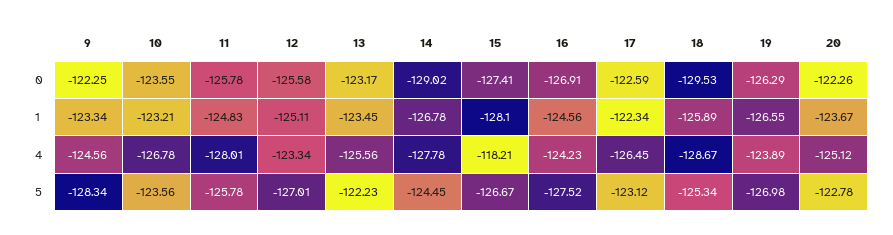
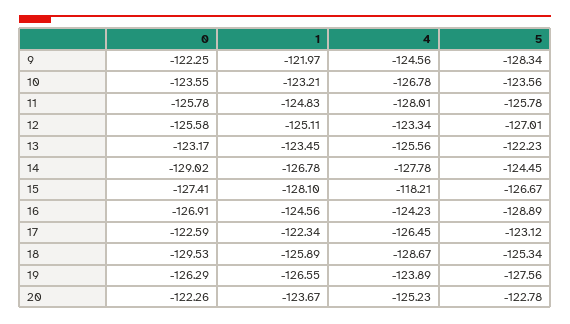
9, 1: -123.34 -> -121.97
20, 4: -125.12 -> -125.23
16, 5: -127.52 -> -128.89
19, 5: -126.98 -> -127.56

